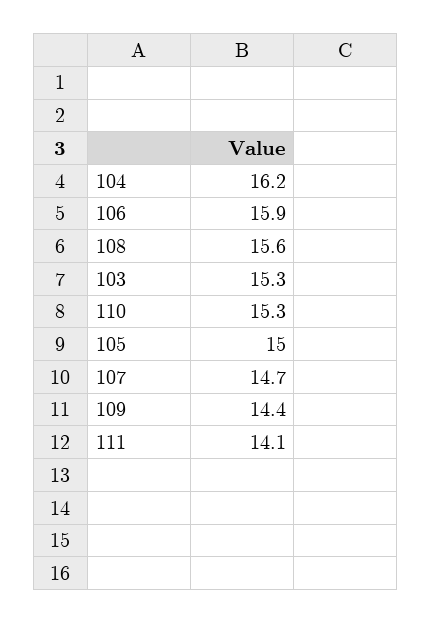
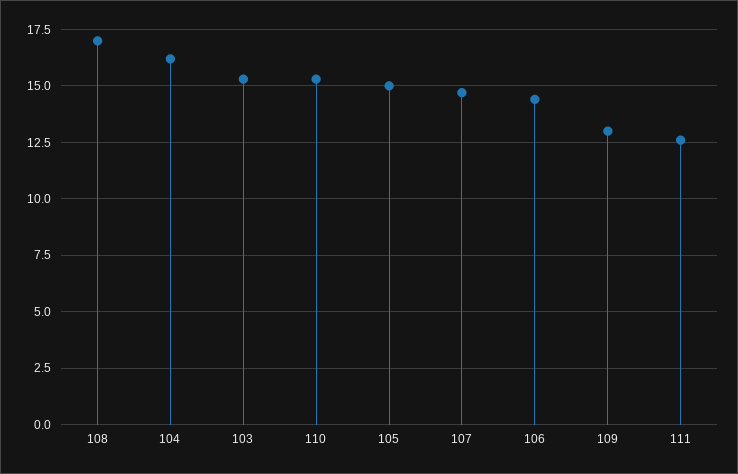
106: 15.9 -> 14.5
108: 15.6 -> 17
109: 14.4 -> 13
111: 14.1 -> 12.5

